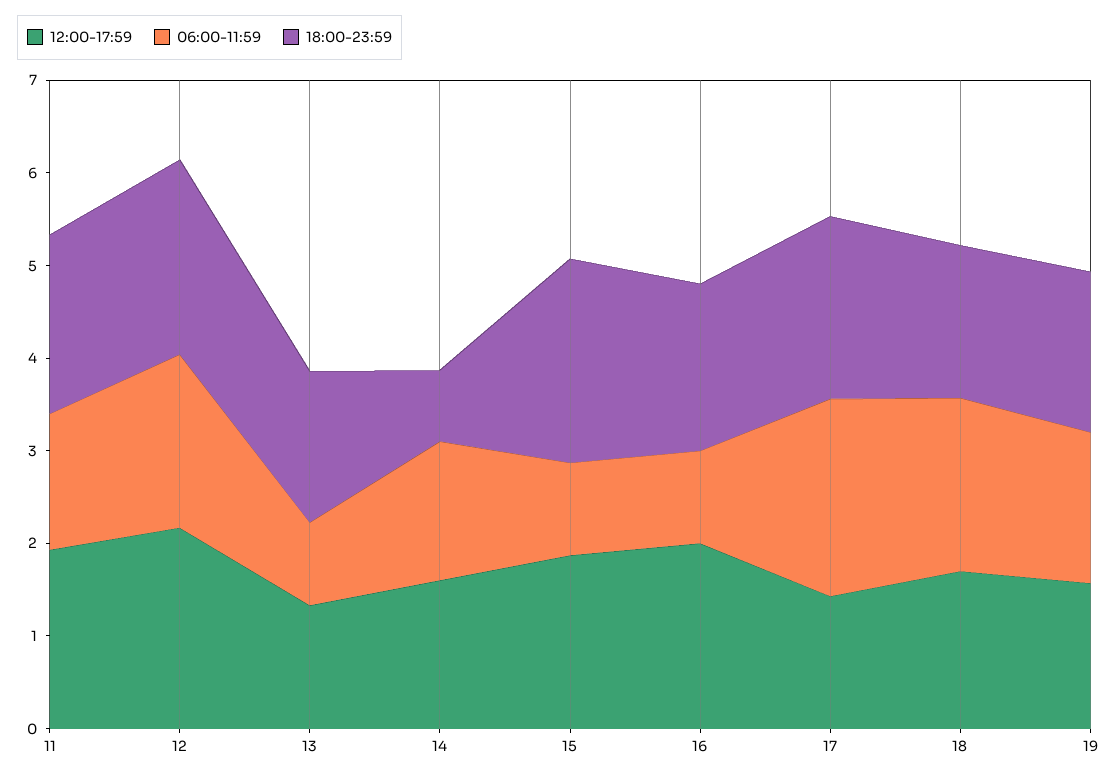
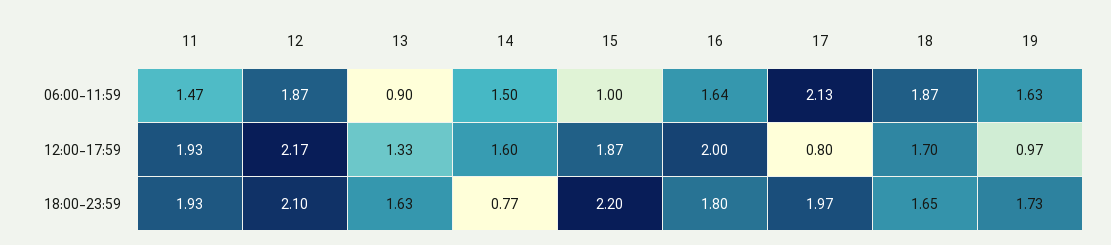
06:00-11:59, 16: 1 -> 1.64
12:00-17:59, 17: 1.4 -> 0.8
12:00-17:59, 19: 1.6 -> 0.97

